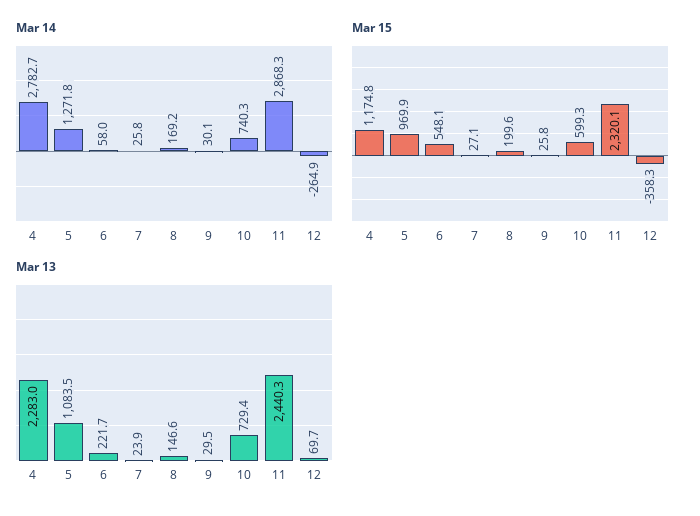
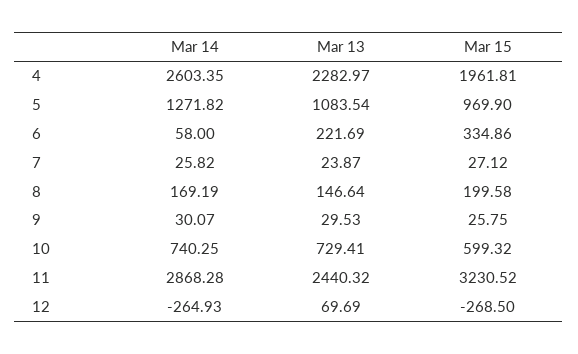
Mar 14, 4: 2782.7 -> 2603.35
Mar 15, 4: 1174.8 -> 1961.81
Mar 15, 6: 548.1 -> 334.86
Mar 15, 11: 2320.1 -> 3230.52
Mar 15, 12: -358.3 -> -268.5

